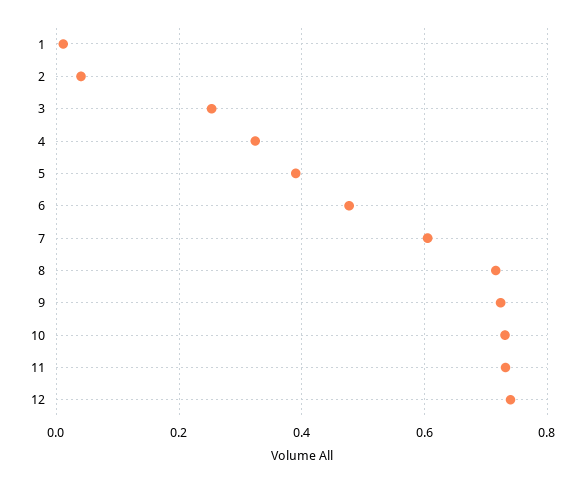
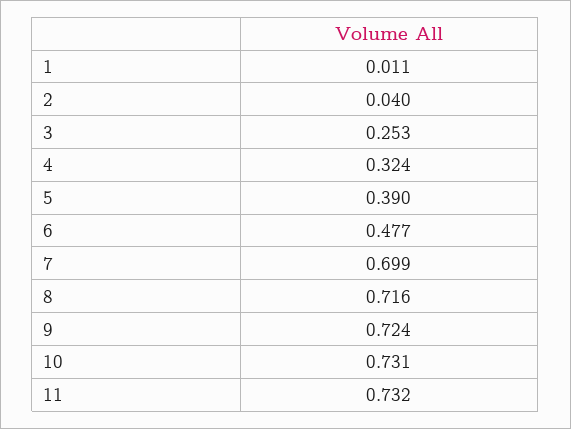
7: 0.6 -> 0.699
12: 0.74 -> none

